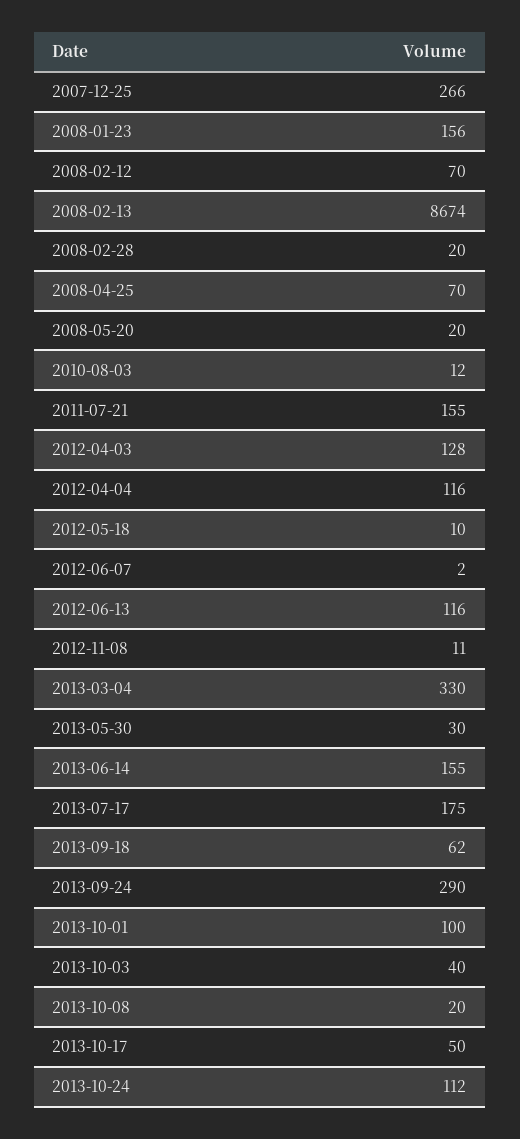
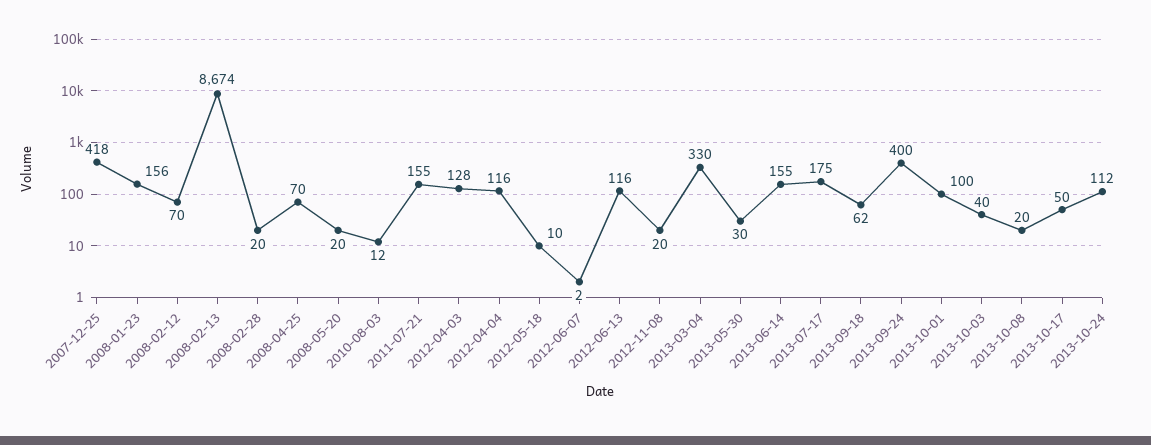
2007-12-25: 266 -> 418
2012-11-08: 11 -> 20
2013-09-24: 290 -> 400

